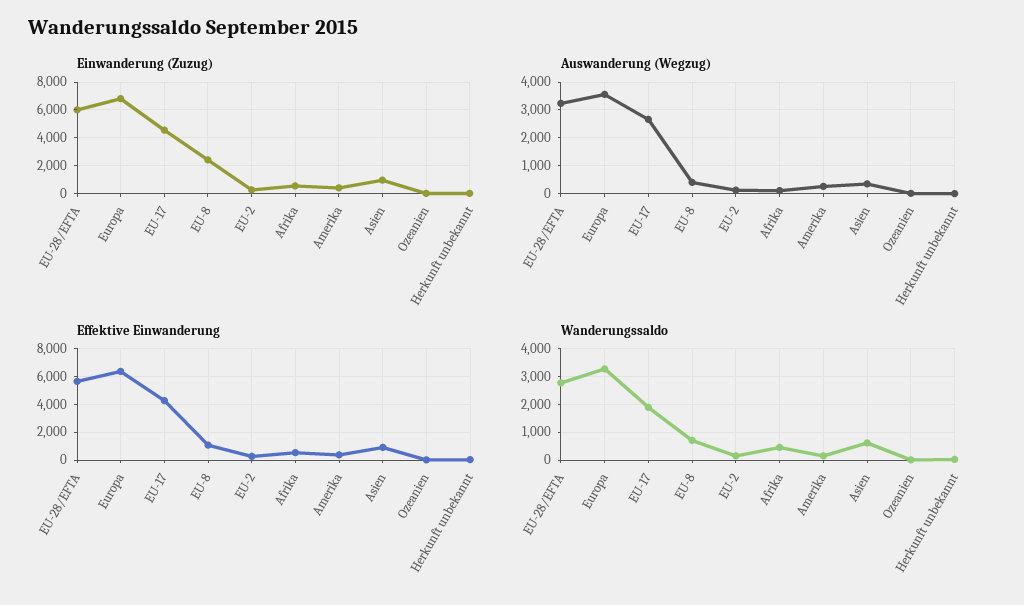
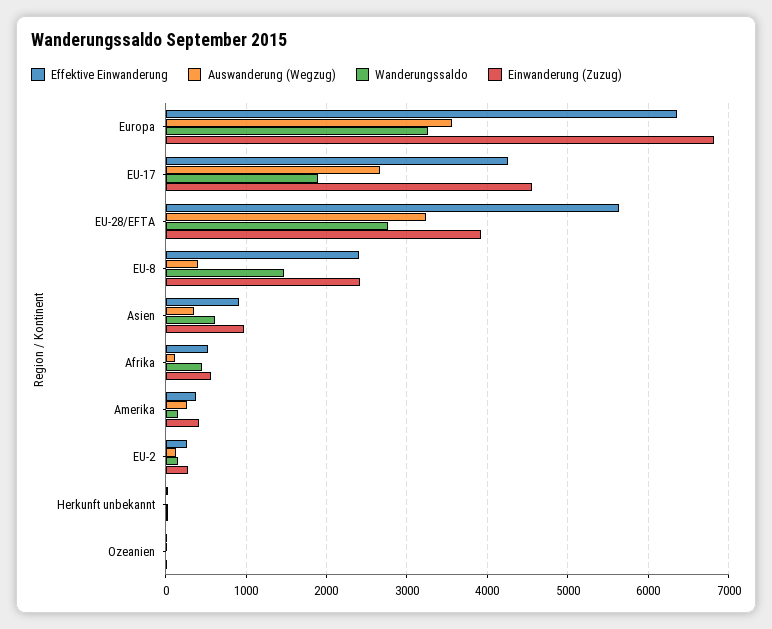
Einwanderung (Zuzug), EU-28/EFTA: 6000 -> 3900
Effektive Einwanderung, EU-8: 1000 -> 2400
Wanderungssaldo, EU-8: 750 -> 1500

